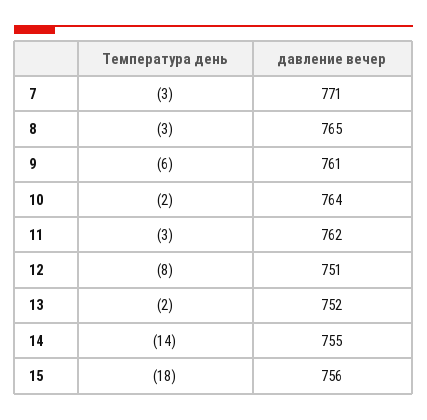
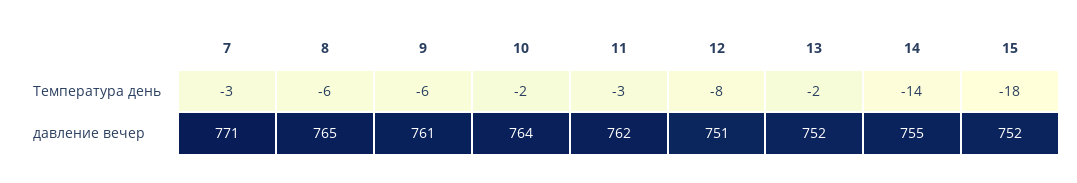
Температура день, 8: -3 -> -6
давление вечер, 15: 756 -> 752

